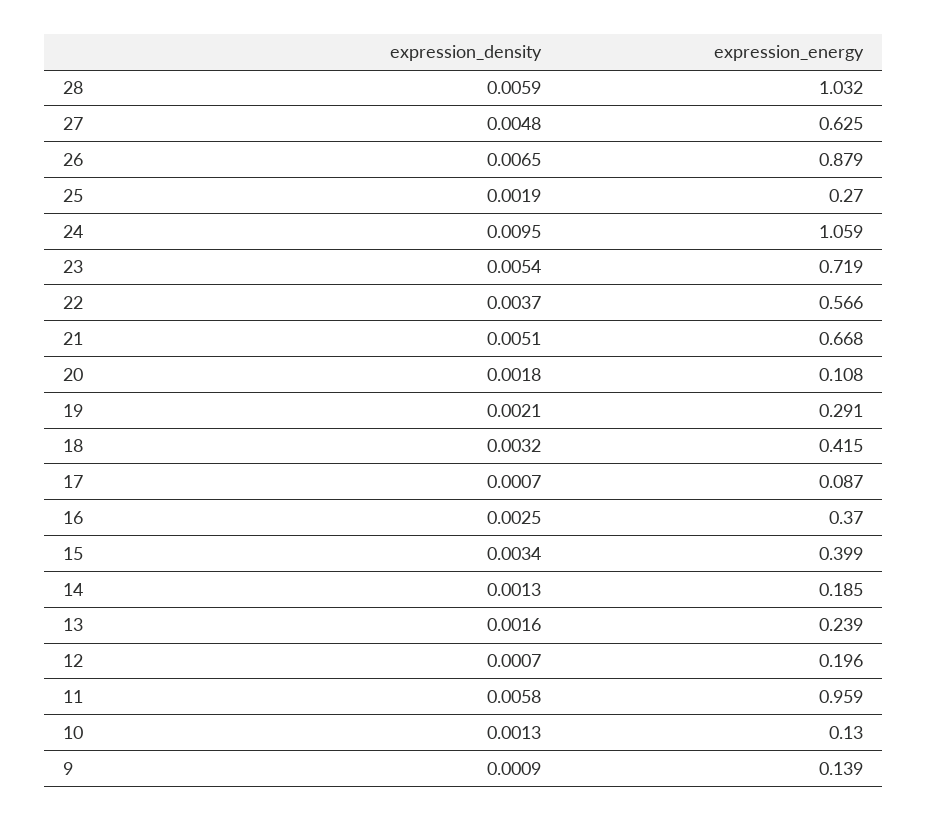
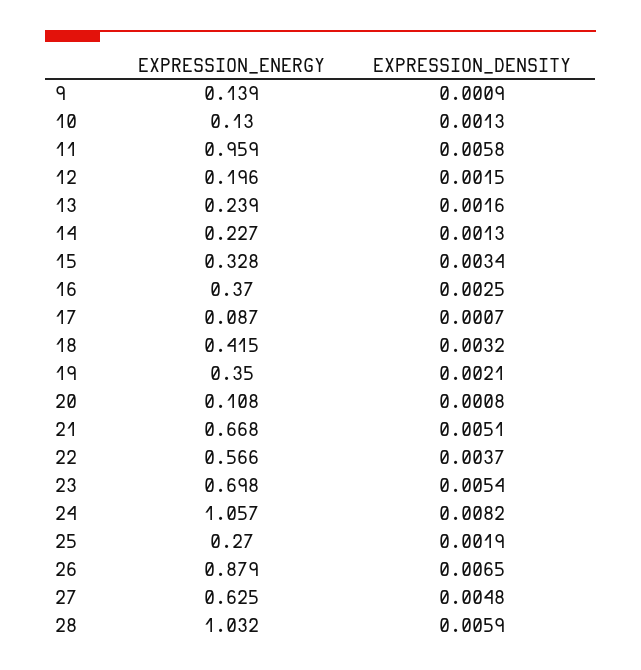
expression_density, 24: 0.0095 -> 0.0082
expression_energy, 24: 1.059 -> 1.057
expression_energy, 23: 0.719 -> 0.698
expression_density, 20: 0.0018 -> 0.0008
expression_energy, 19: 0.291 -> 0.35
expression_energy, 15: 0.399 -> 0.328
expression_energy, 14: 0.185 -> 0.227
expression_density, 12: 0.0007 -> 0.0015

